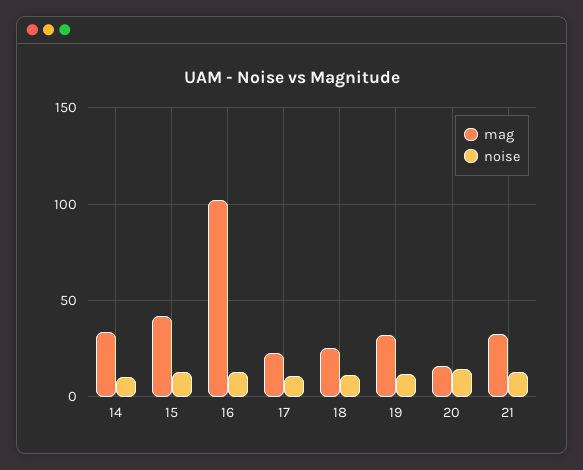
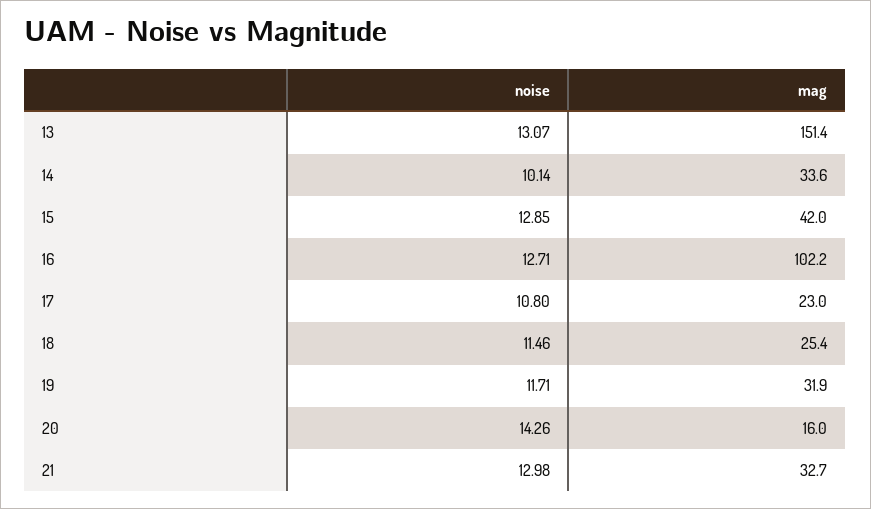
noise, 13: none -> 13.07
mag, 13: none -> 151.4

